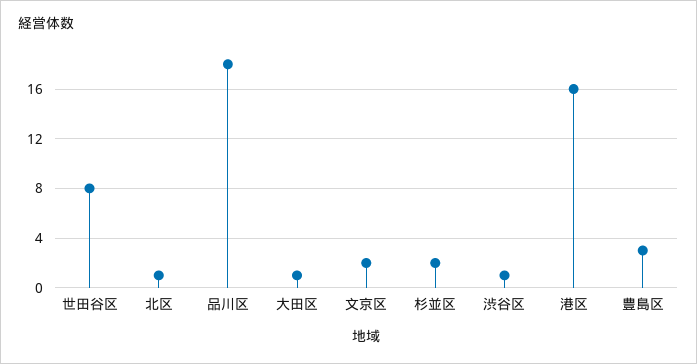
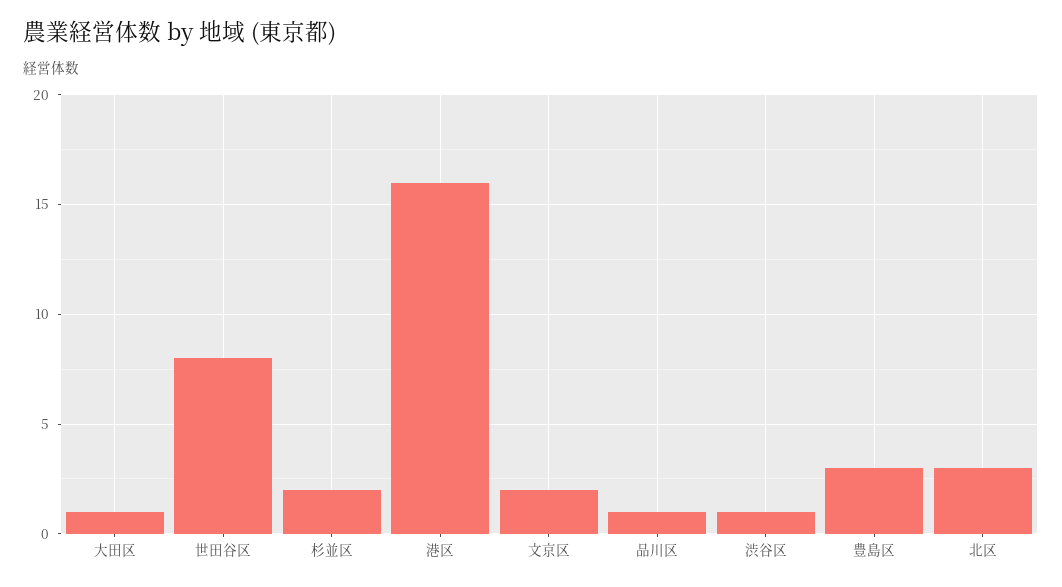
北区: 1 -> 3
品川区: 18 -> 1

